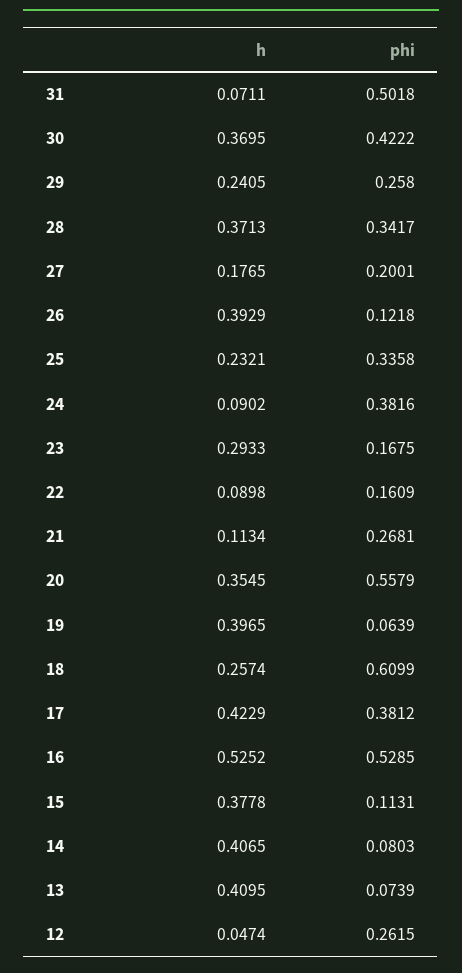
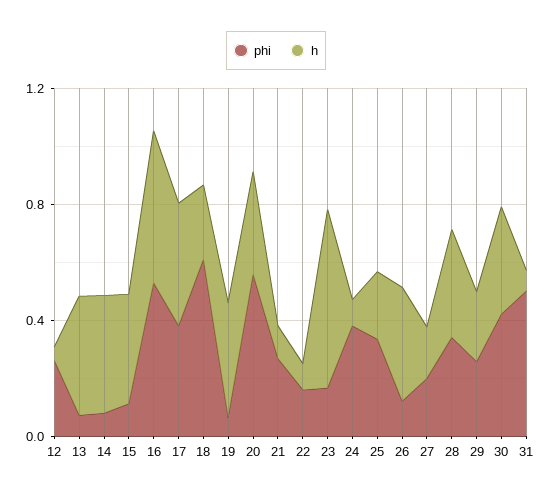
h, 23: 0.2933 -> 0.6

